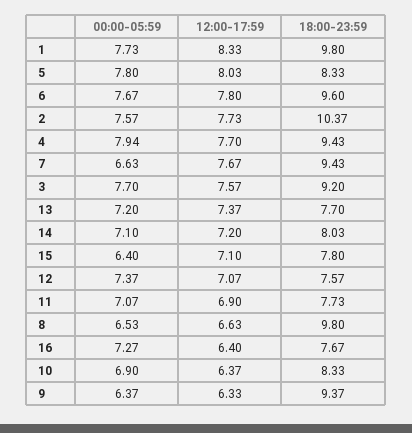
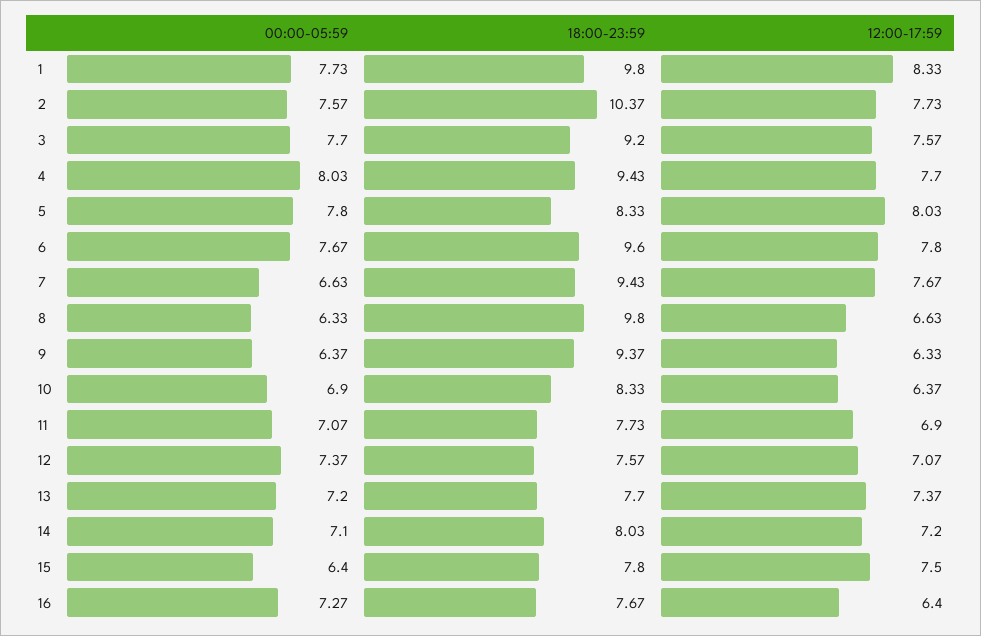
00:00-05:59, 4: 7.94 -> 8.03
12:00-17:59, 15: 7.1 -> 7.5
00:00-05:59, 8: 6.53 -> 6.33

